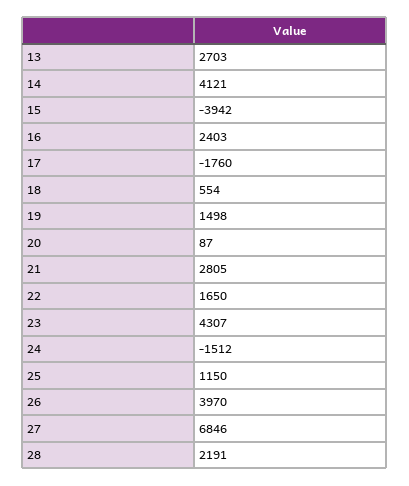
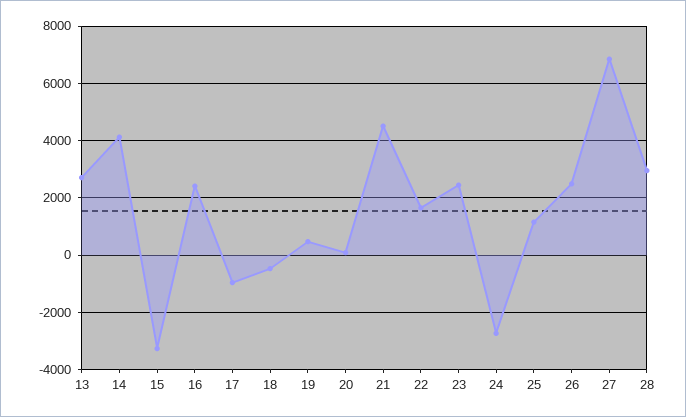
15: -3942 -> -3250
17: -1760 -> -1000
18: 554 -> -500
19: 1498 -> 500
21: 2805 -> 4500
23: 4307 -> 2500
24: -1512 -> -2750
26: 3970 -> 2500
28: 2191 -> 3000

